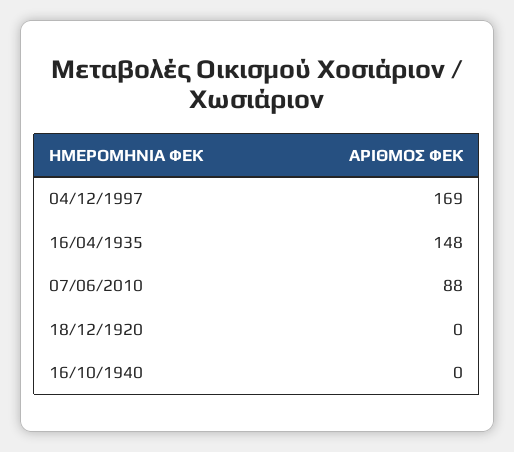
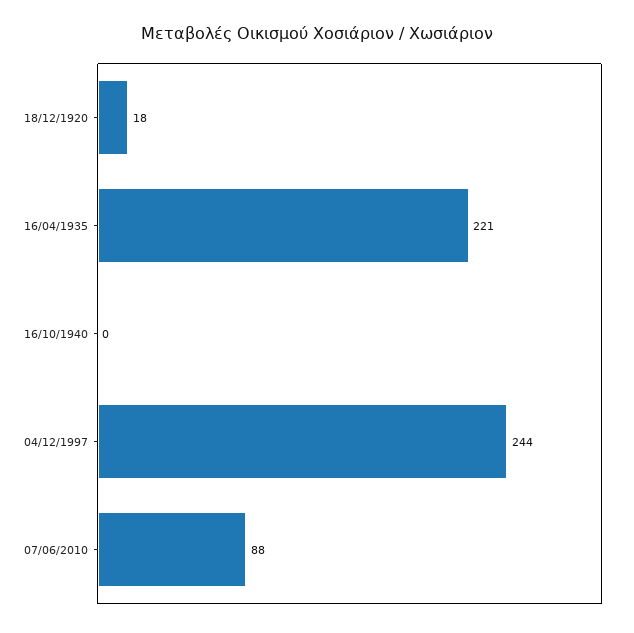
04/12/1997: 169 -> 244
16/04/1935: 148 -> 221
18/12/1920: 0 -> 18

